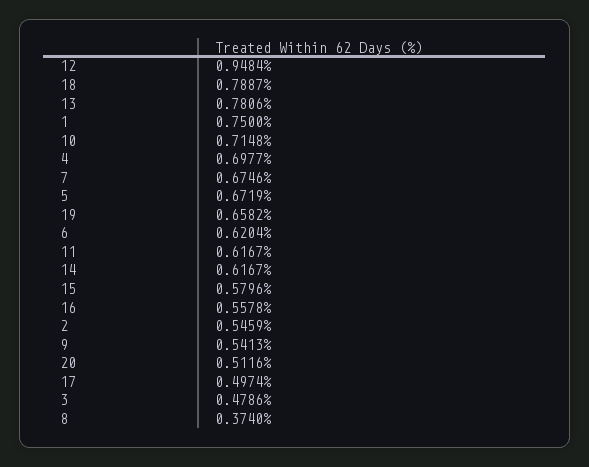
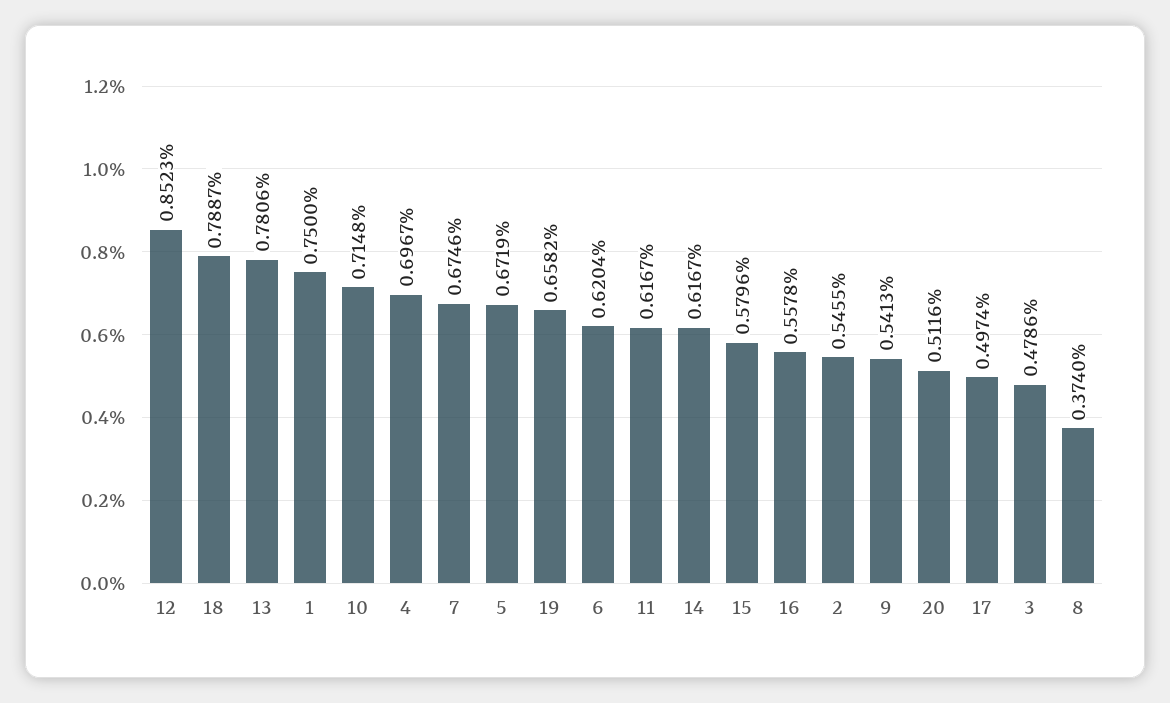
12: 0.9484 -> 0.8523
4: 0.6977 -> 0.6967
2: 0.5459 -> 0.5455

